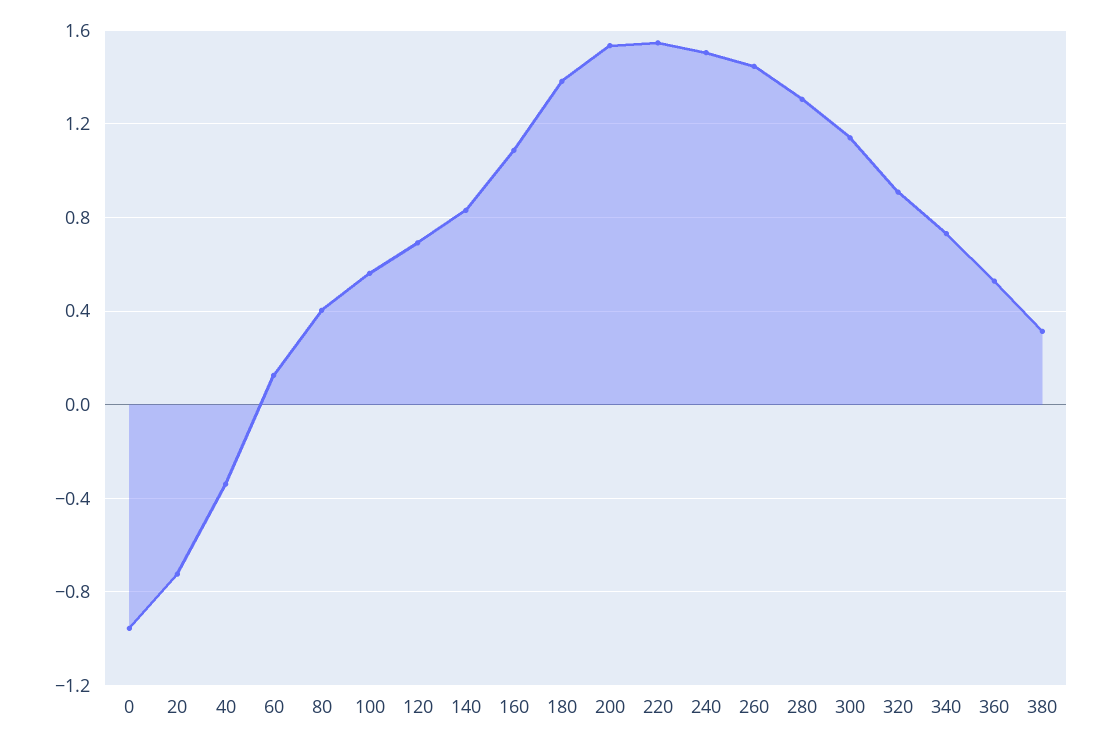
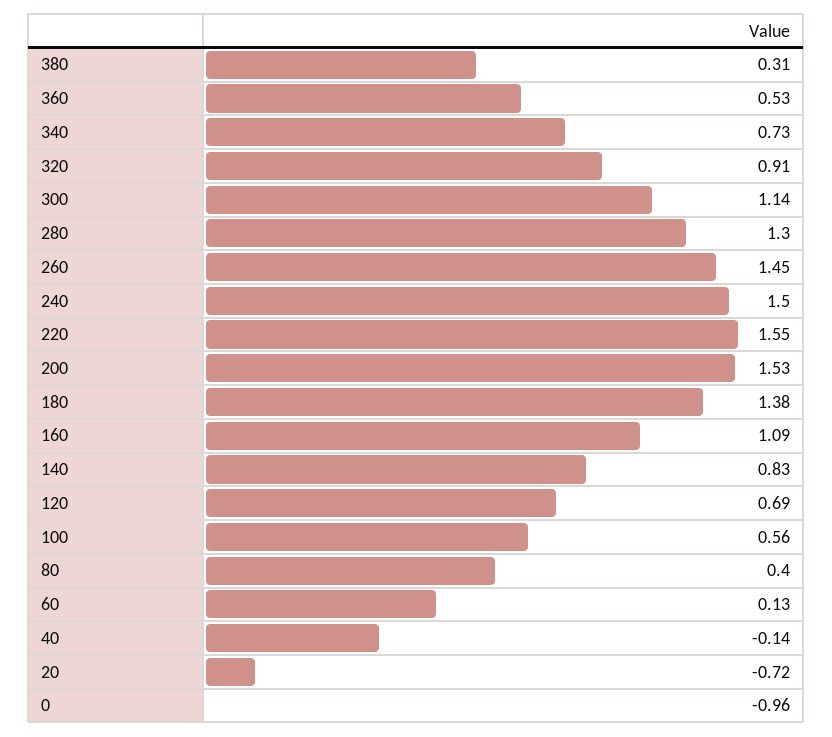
40: -0.35 -> -0.14

